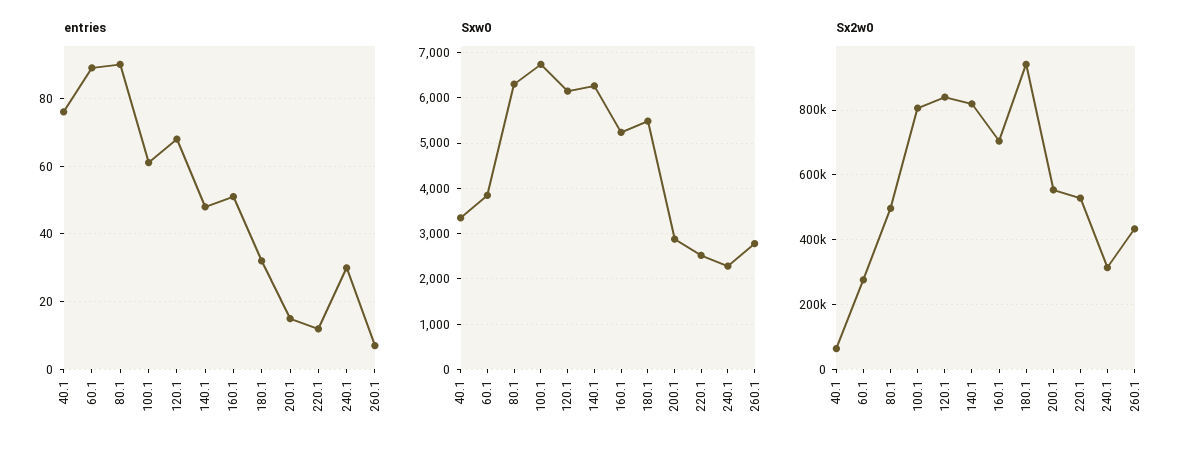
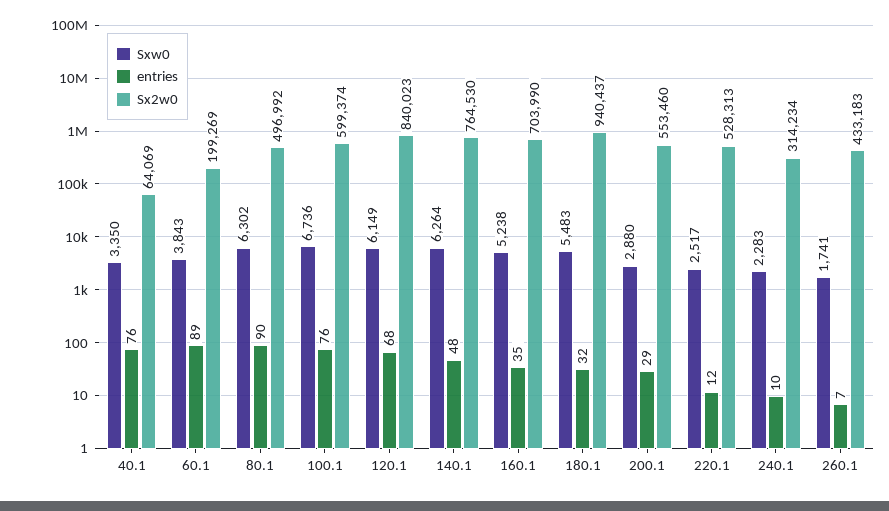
entries, 100.1: 60 -> 76
entries, 160.1: 50 -> 35
entries, 200.1: 15 -> 29
entries, 240.1: 30 -> 10
Sxw0, 260.1: 2800 -> 1741
Sx2w0, 60.1: 280000 -> 199269
Sx2w0, 100.1: 800000 -> 599374
Sx2w0, 140.1: 820000 -> 764530

